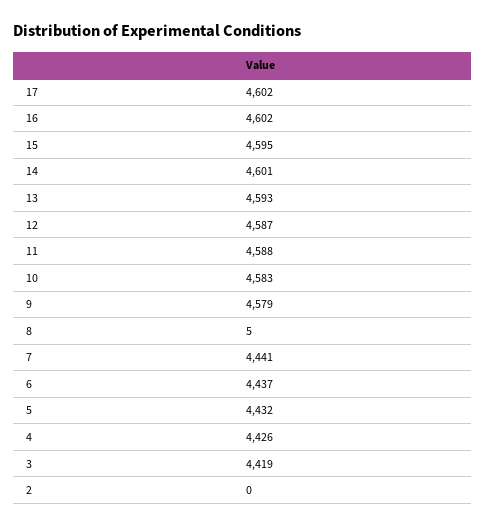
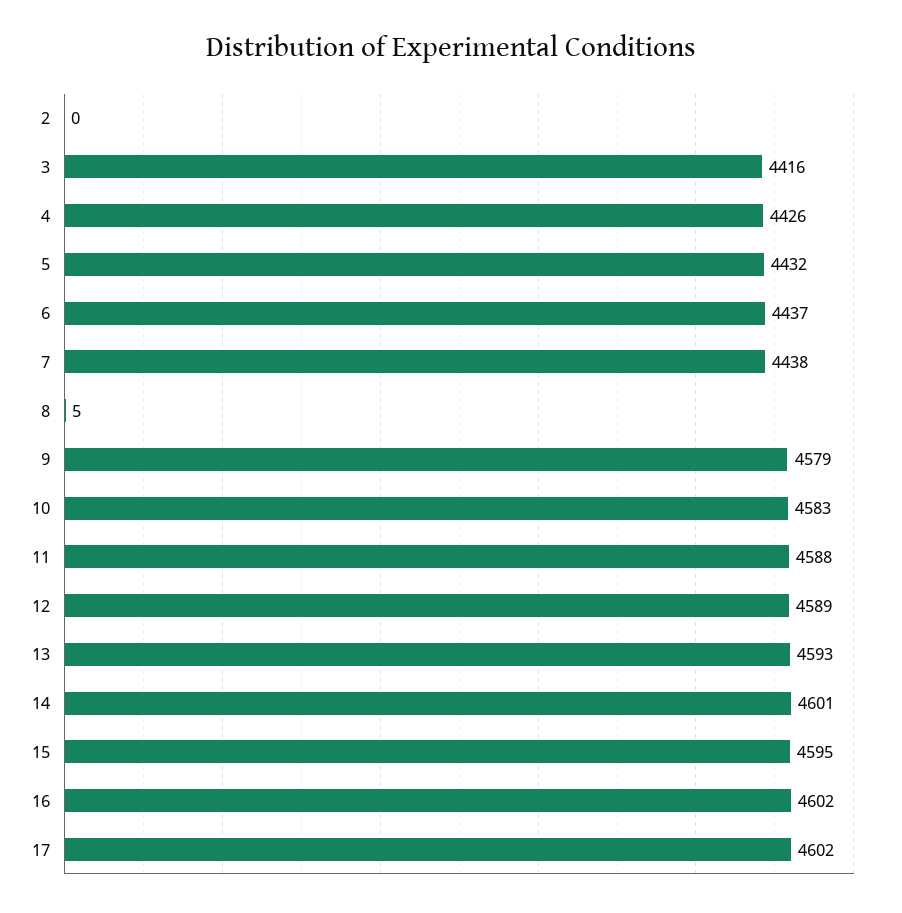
12: 4587 -> 4589
7: 4441 -> 4438
3: 4419 -> 4416

